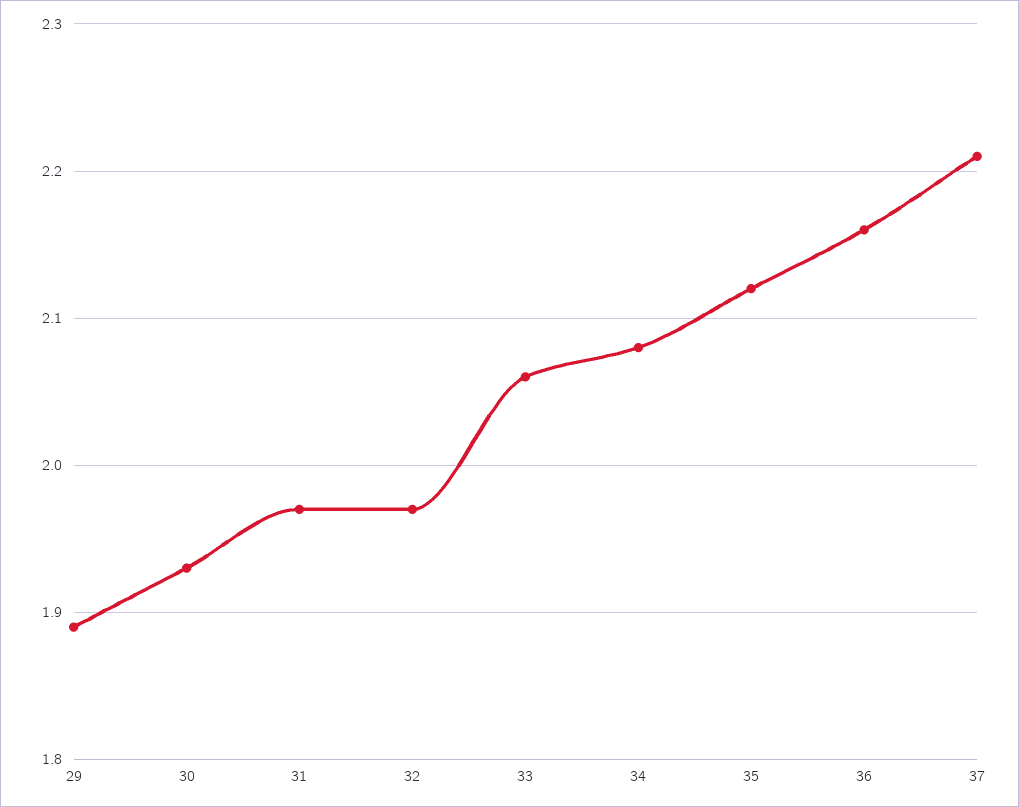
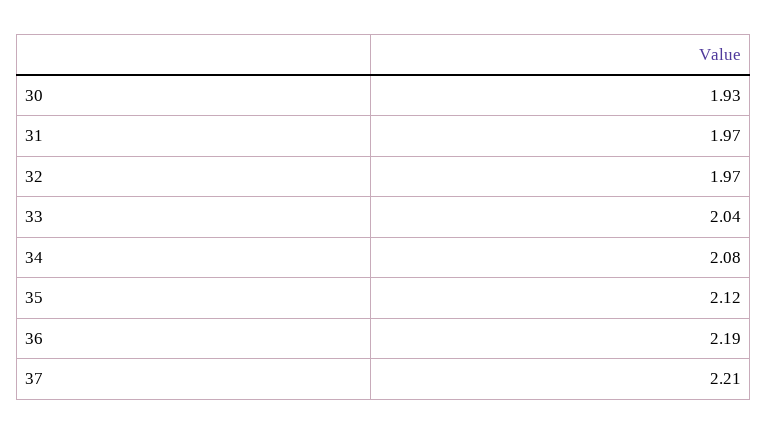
29: 1.89 -> none
33: 2.06 -> 2.04
36: 2.16 -> 2.19

